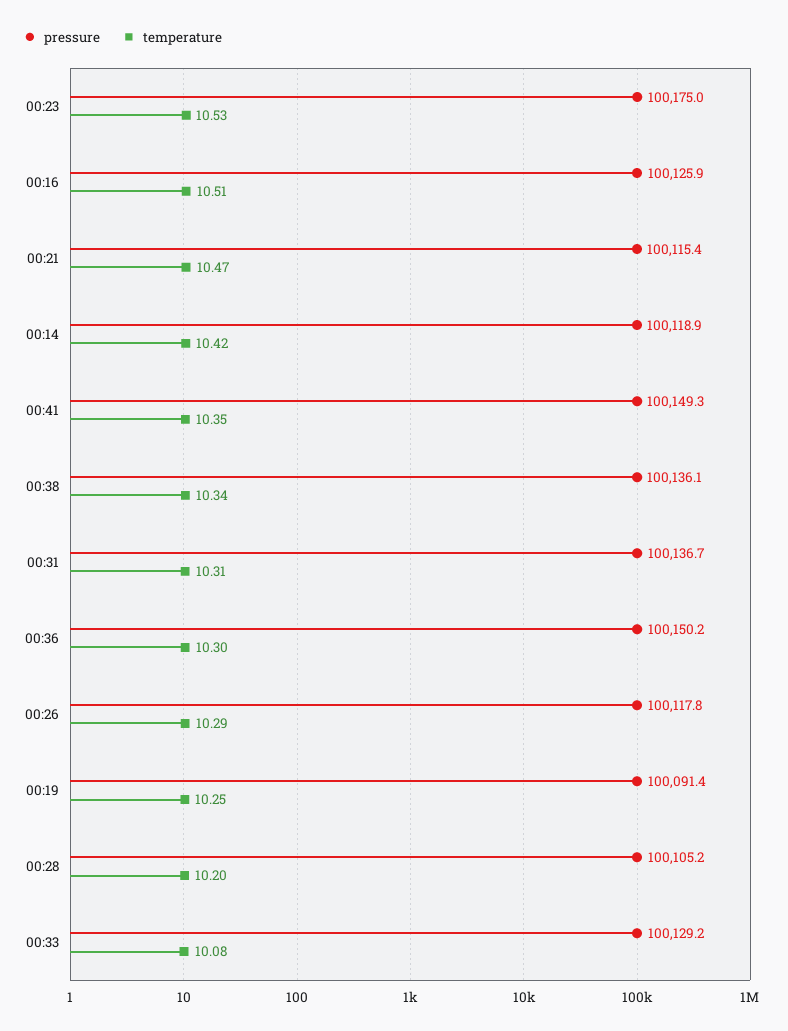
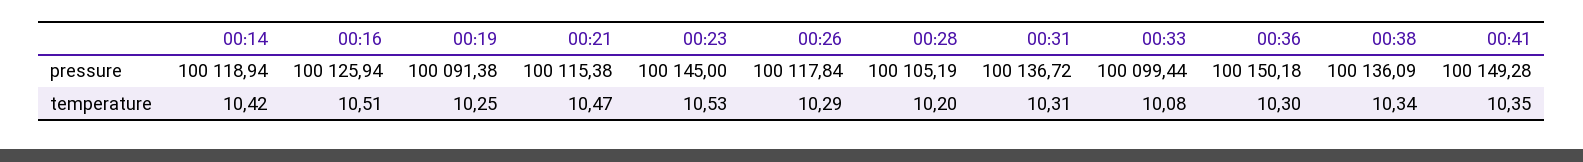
pressure, 00:23: 100175 -> 100145
pressure, 00:33: 100129.2 -> 100099.44

